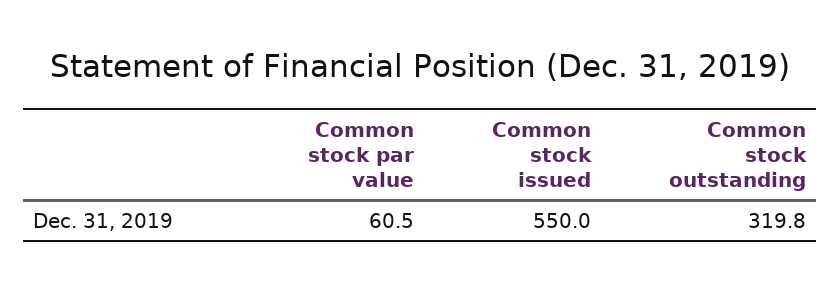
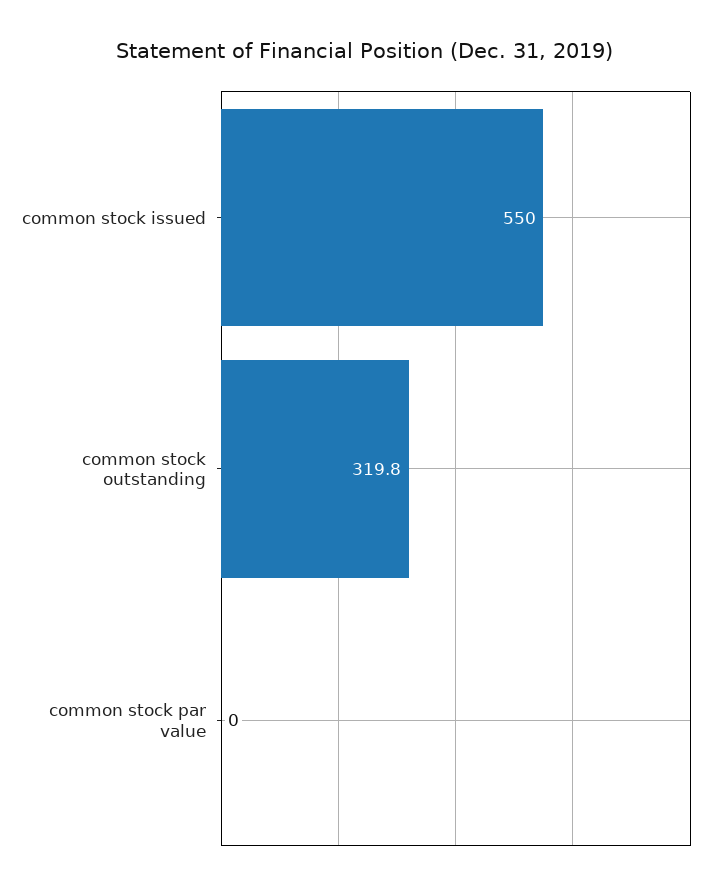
Common stock par value: 60.5 -> 0

